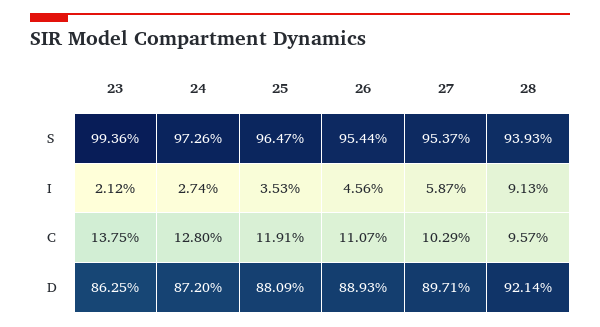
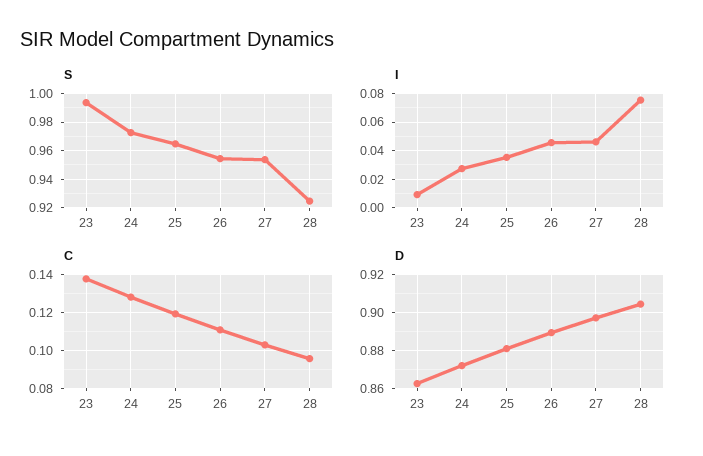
S, 28: 0.9393 -> 0.925
I, 23: 0.0212 -> 0.01
I, 27: 0.0587 -> 0.045
I, 28: 0.0913 -> 0.075
D, 28: 0.9214 -> 0.905

